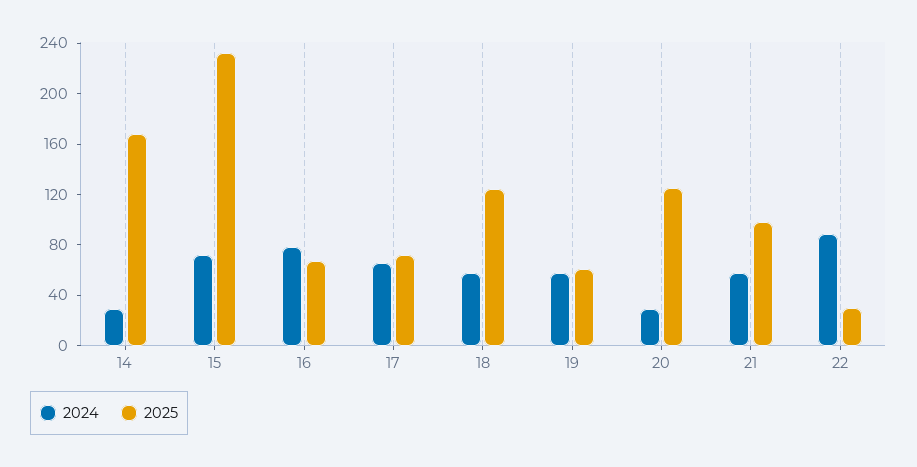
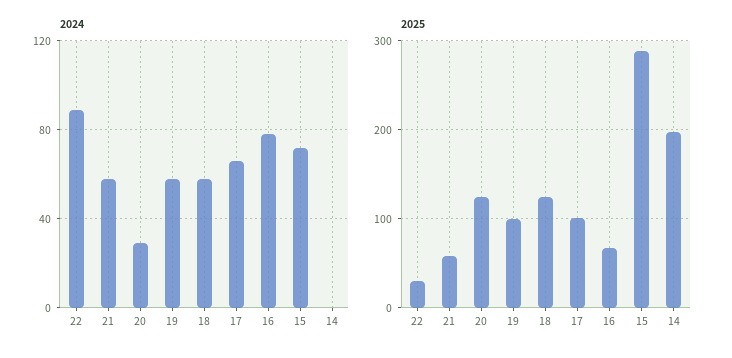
2024, 14: 30 -> 0
2025, 14: 170 -> 200
2025, 15: 230 -> 290
2025, 17: 70 -> 100
2025, 19: 60 -> 100
2025, 21: 100 -> 60

